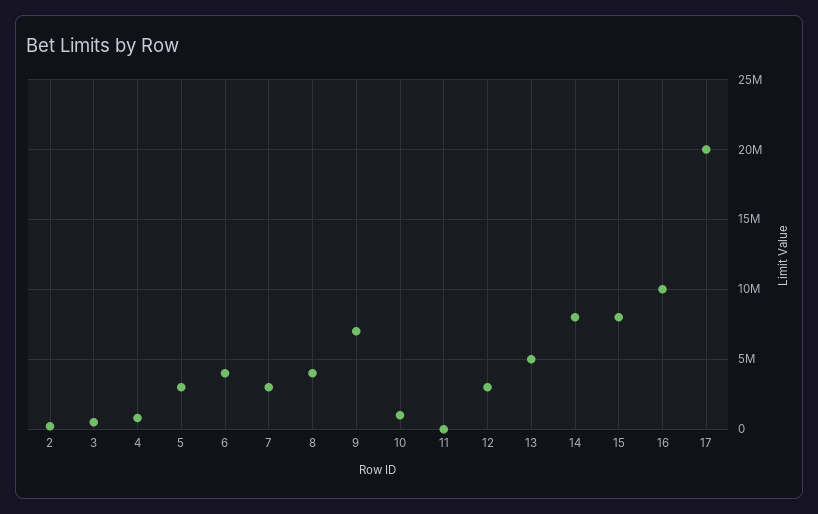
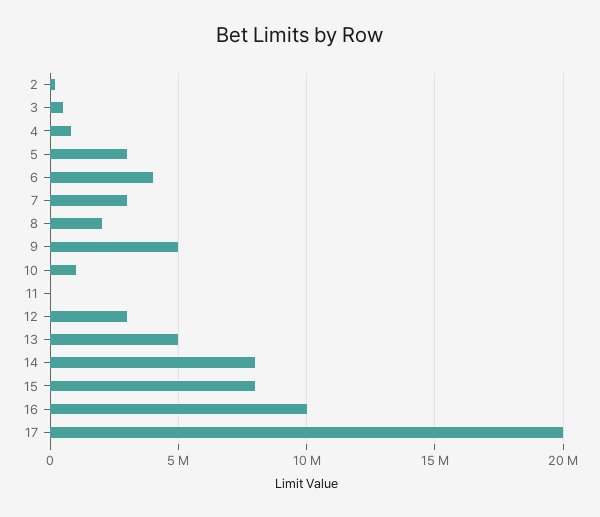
8: 4000000 -> 2000000
9: 7000000 -> 5000000

